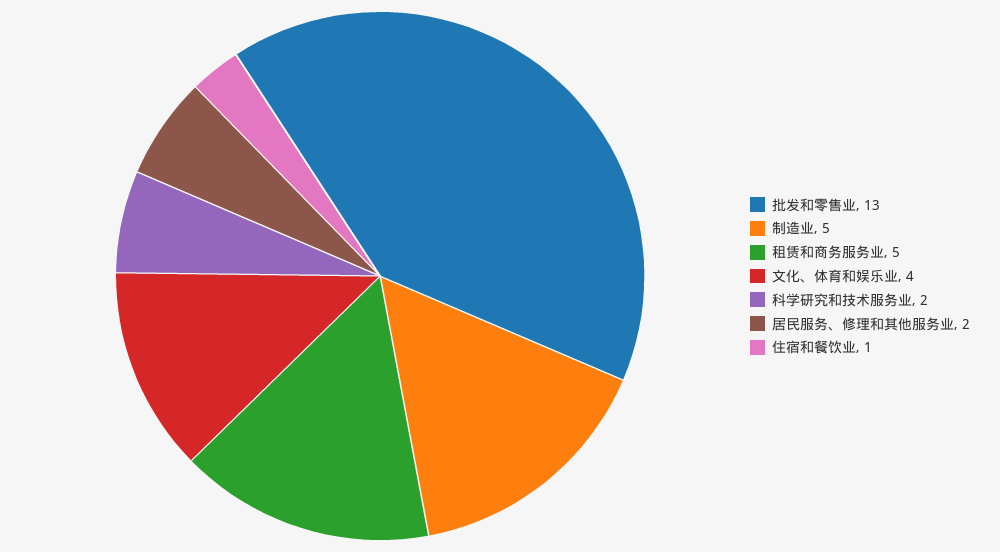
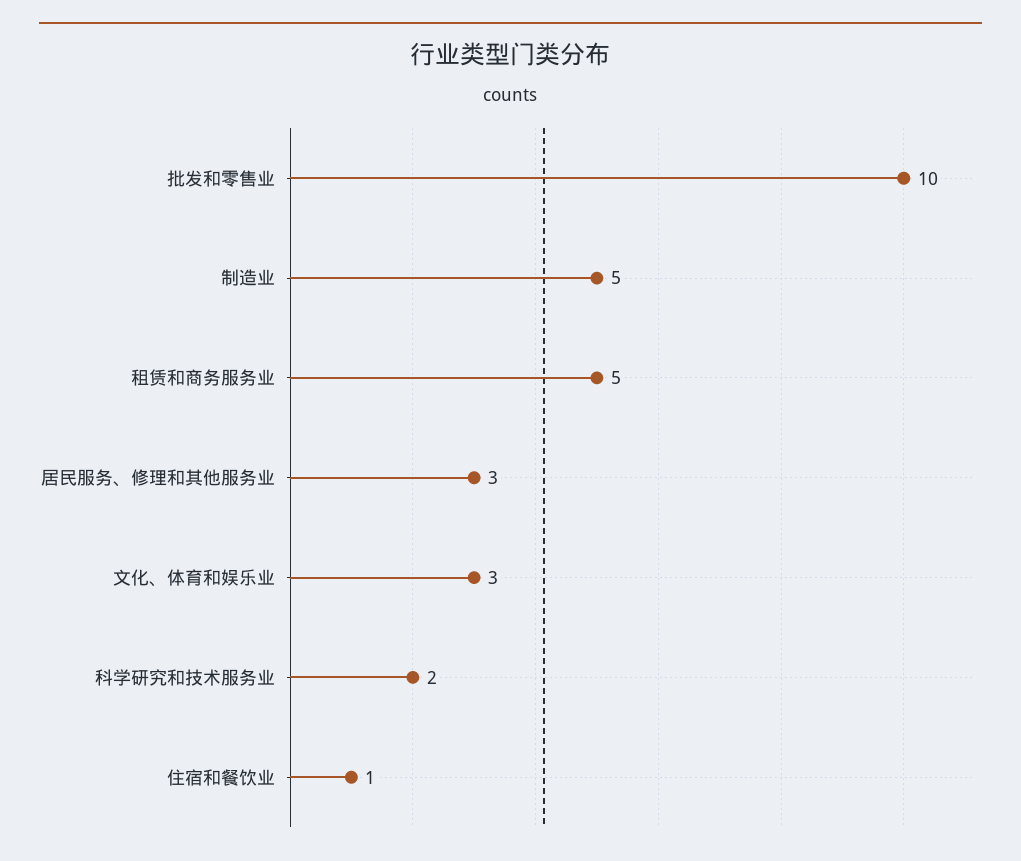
批发和零售业: 13 -> 10
文化、体育和娱乐业: 4 -> 3
居民服务、修理和其他服务业: 2 -> 3

